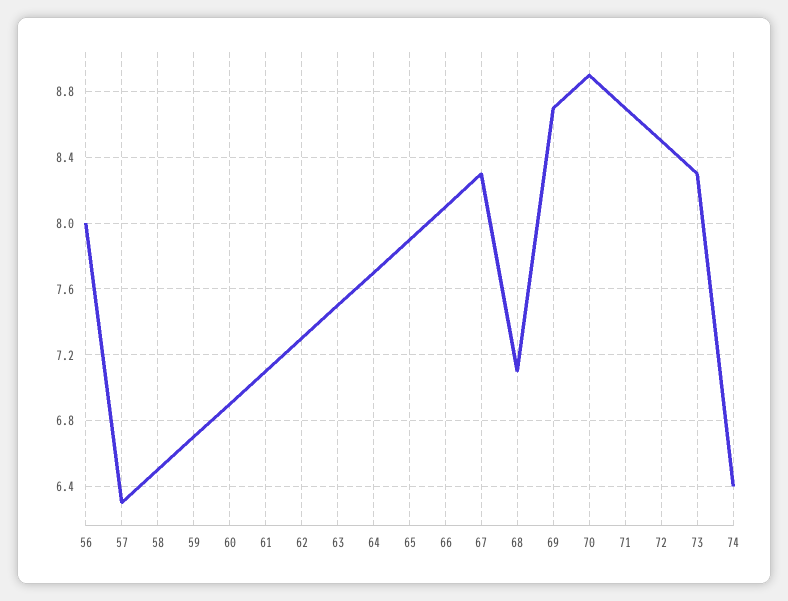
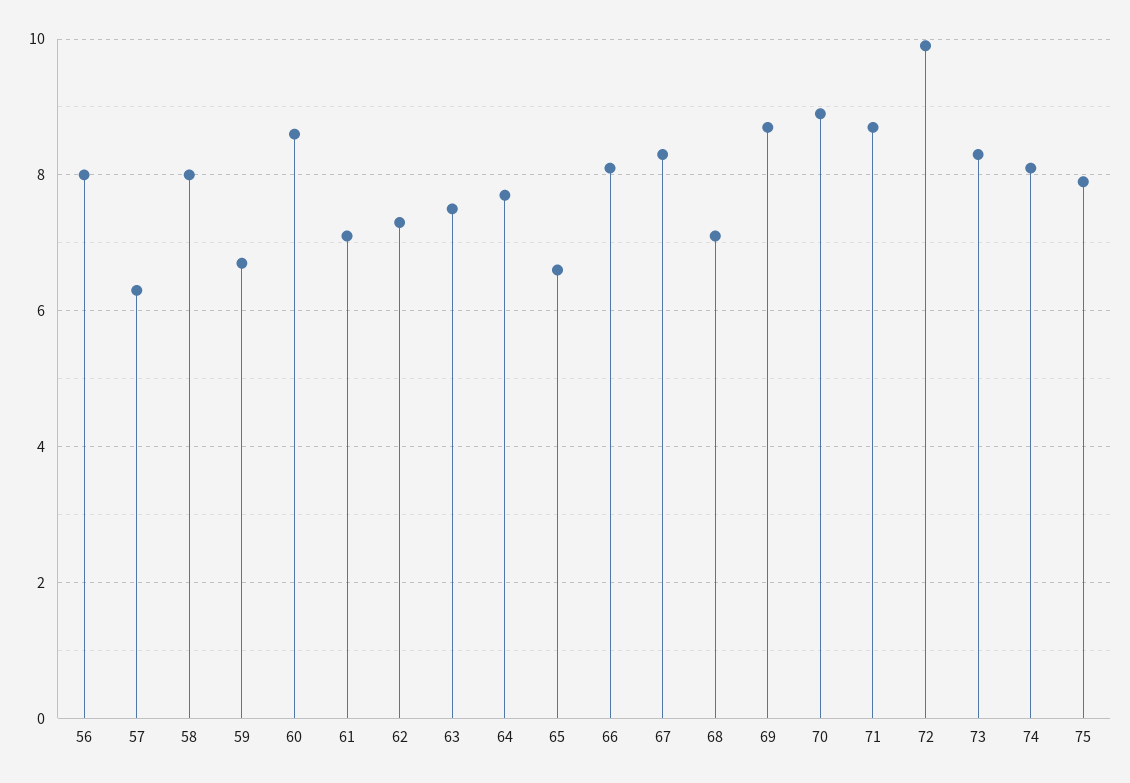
58: 6.5 -> 8
60: 6.9 -> 8.5
65: 7.9 -> 6.5
72: 8.5 -> 10
74: 6.4 -> 8
75: none -> 8

